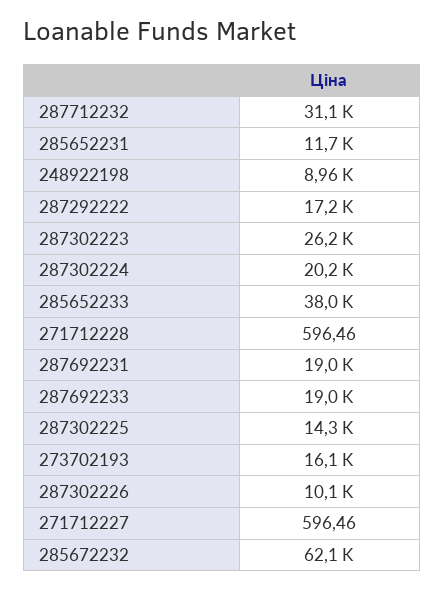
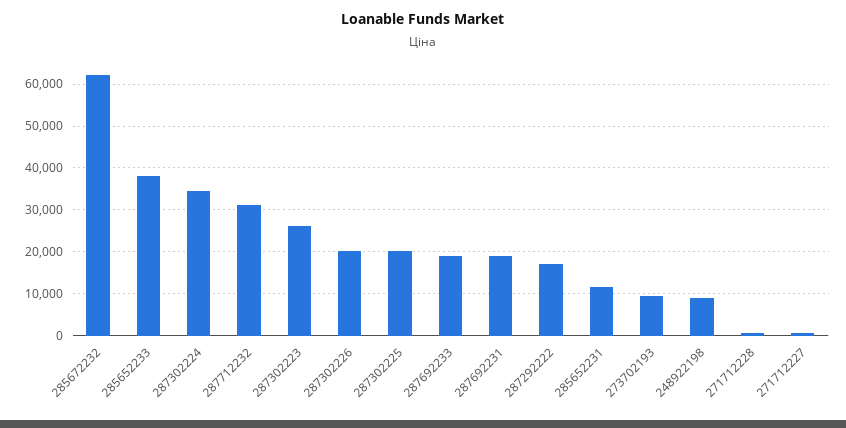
287302224: 20200 -> 34000
287302225: 14300 -> 20000
273702193: 16100 -> 10000
287302226: 10100 -> 20000

